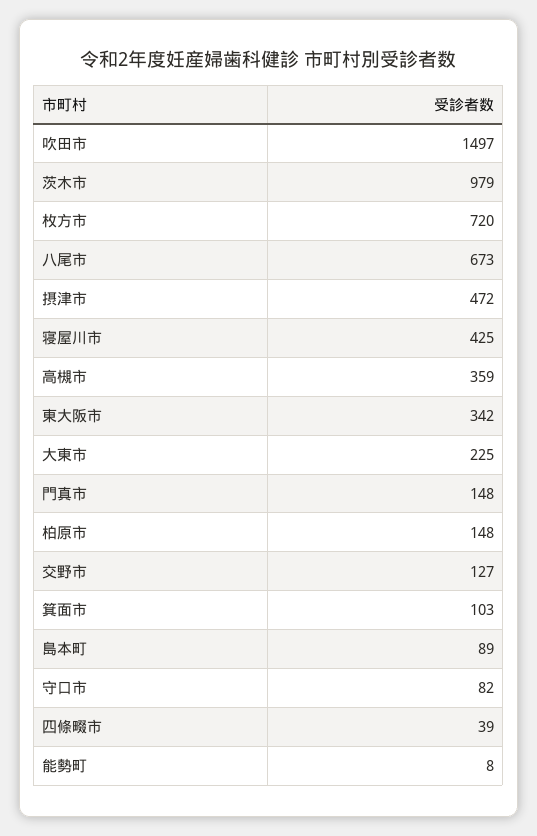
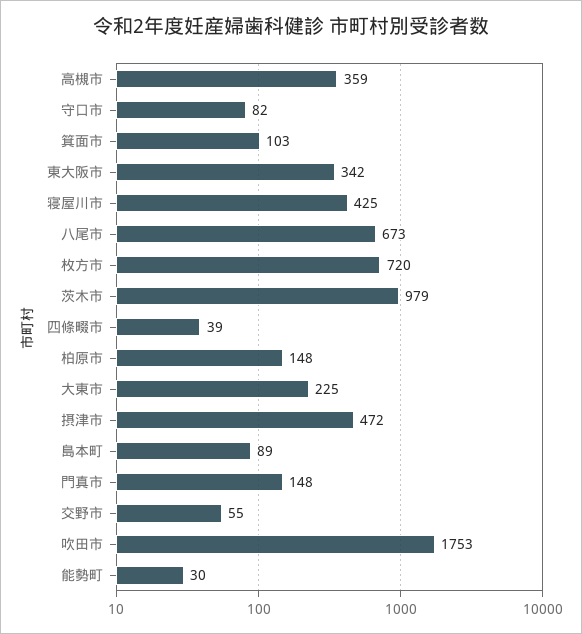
吹田市: 1497 -> 1753
交野市: 127 -> 55
能勢町: 8 -> 30

